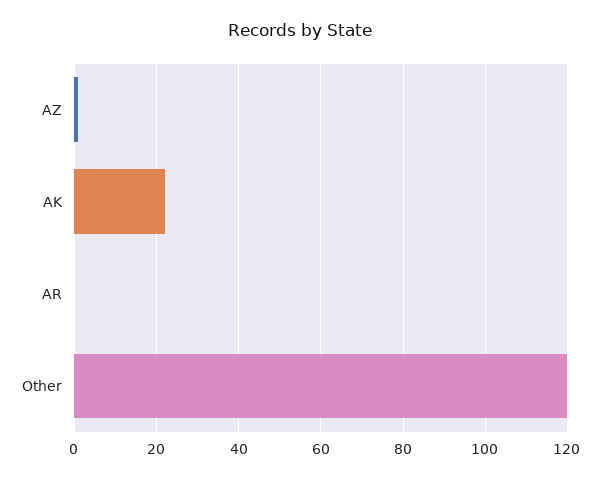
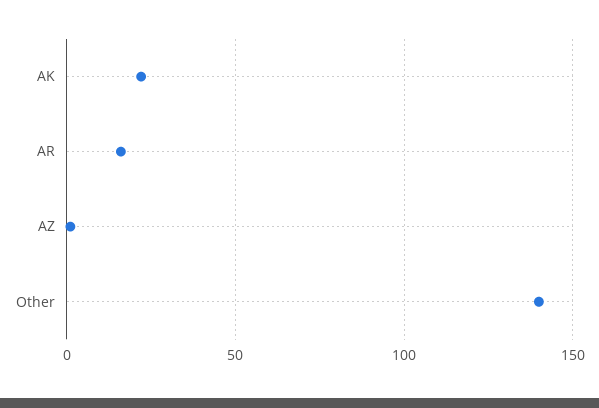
AR: 0 -> 15
Other: 120 -> 140

